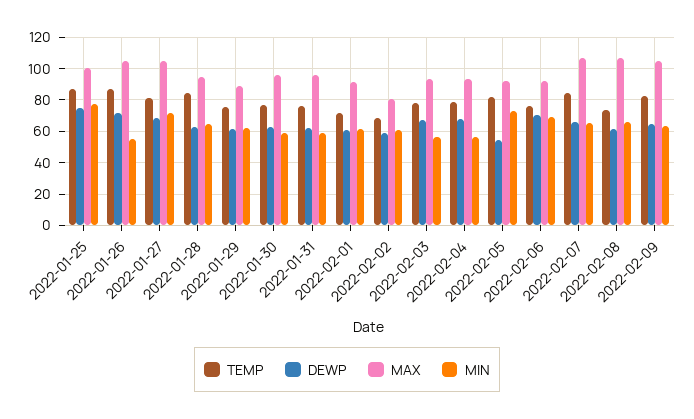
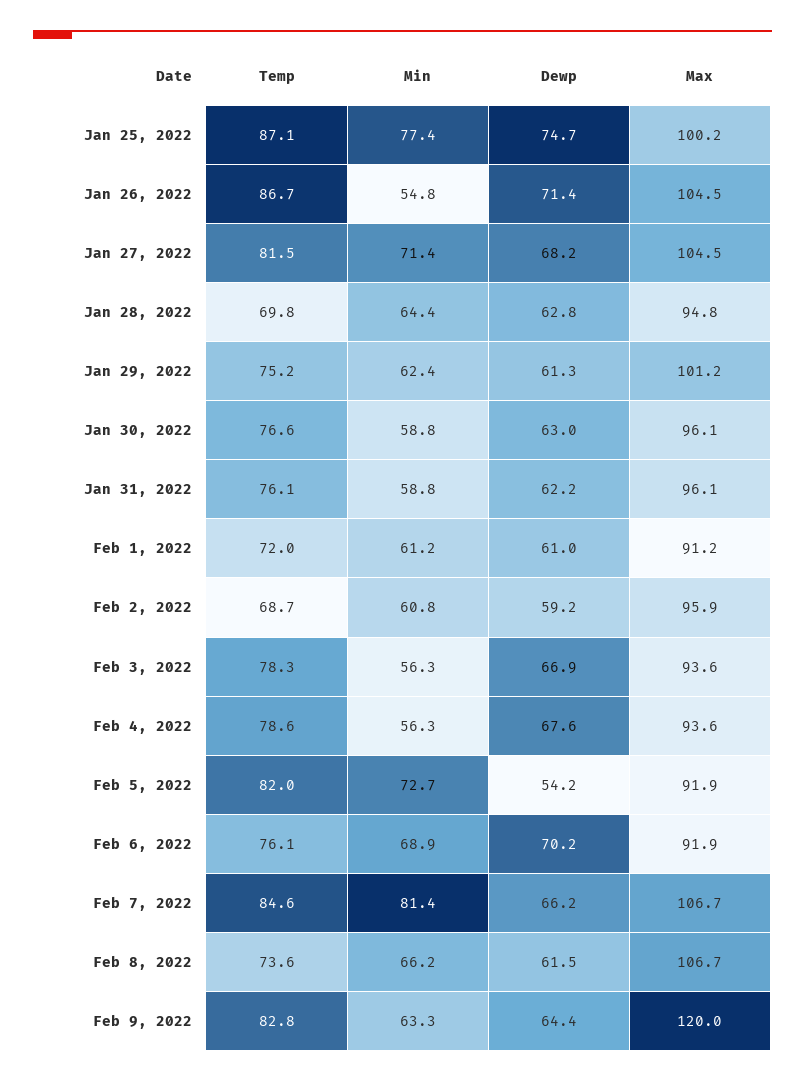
TEMP, 2022-01-28: 85 -> 69.8
MAX, 2022-01-29: 90 -> 101.2
MAX, 2022-02-02: 80 -> 95.9
MIN, 2022-02-07: 65 -> 81.4
MAX, 2022-02-09: 105 -> 120

